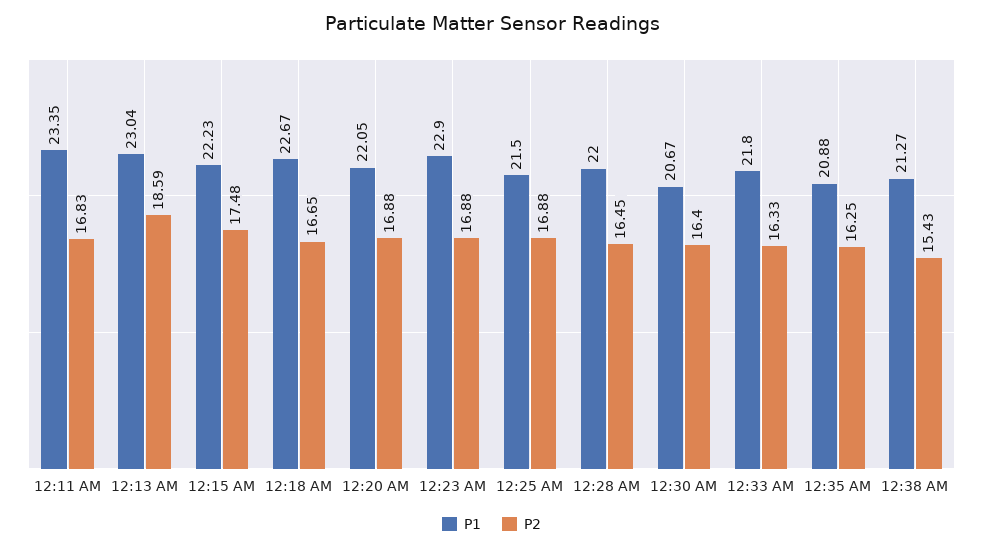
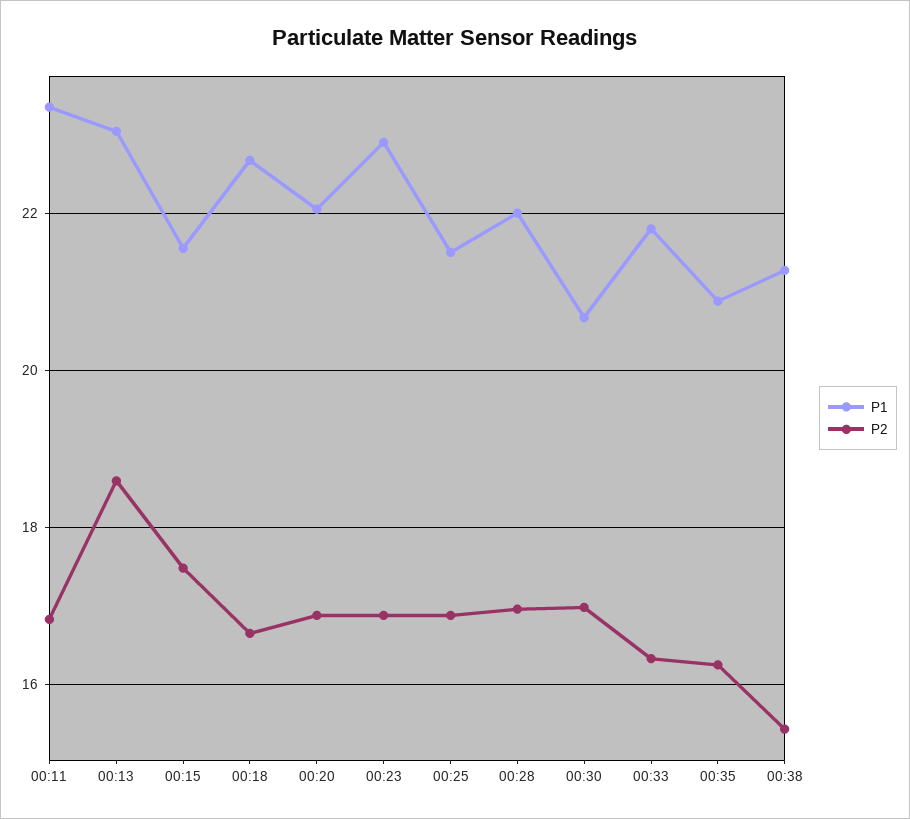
P1, 12:15 AM: 22.23 -> 21.6
P2, 12:28 AM: 16.45 -> 17
P2, 12:30 AM: 16.4 -> 17

